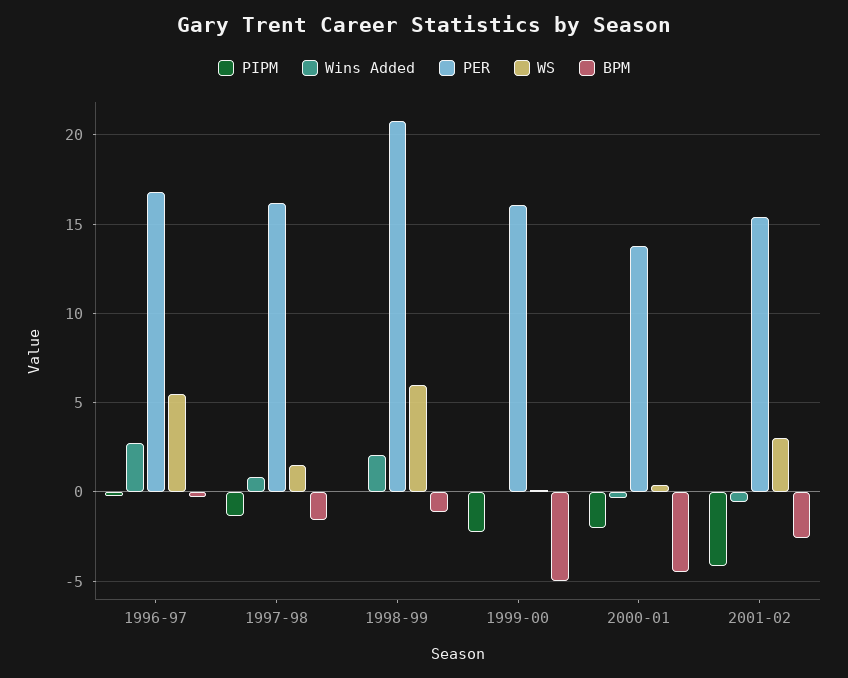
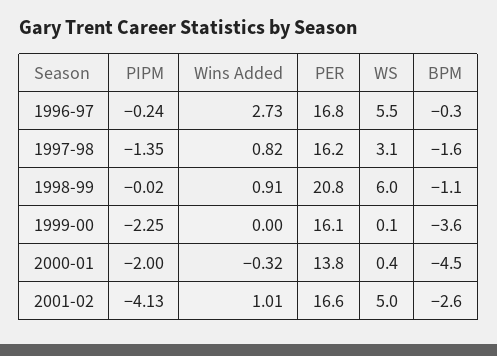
WS, 1997-98: 1.5 -> 3.1
Wins Added, 1998-99: 2 -> 0.91
BPM, 1999-00: -5 -> -3.6
Wins Added, 2001-02: -0.5 -> 1.01
PER, 2001-02: 15.5 -> 16.6
WS, 2001-02: 3 -> 5

